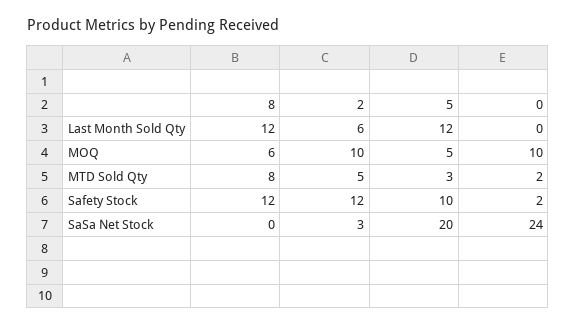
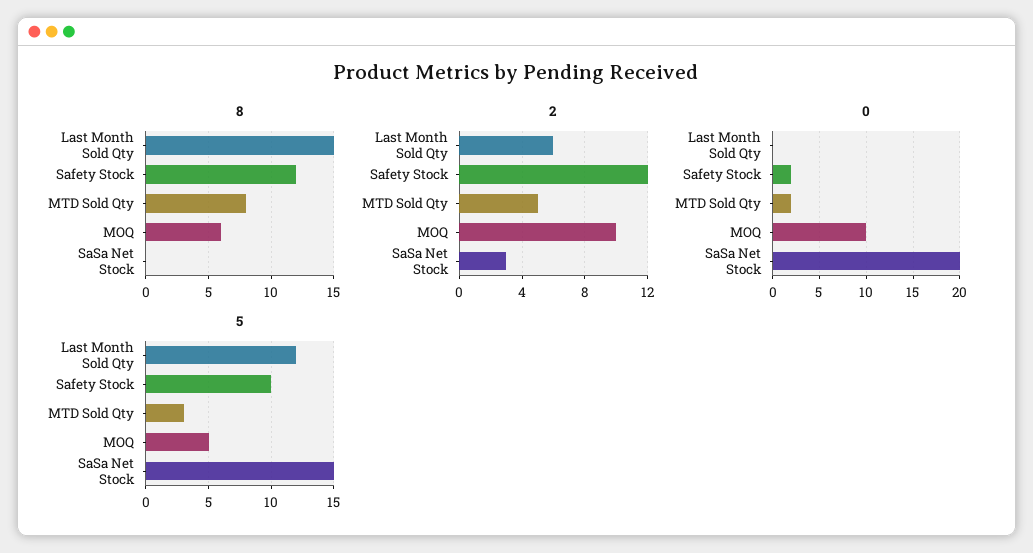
8, Last Month Sold Qty: 12 -> 15
5, SaSa Net Stock: 20 -> 15
0, SaSa Net Stock: 24 -> 20

